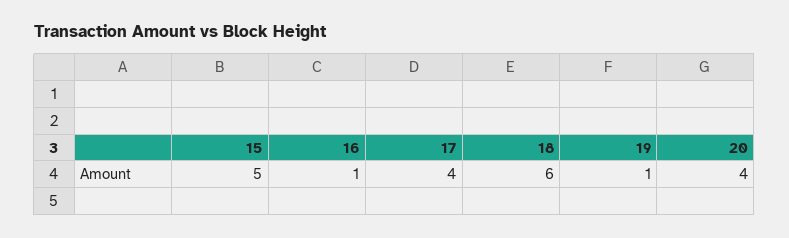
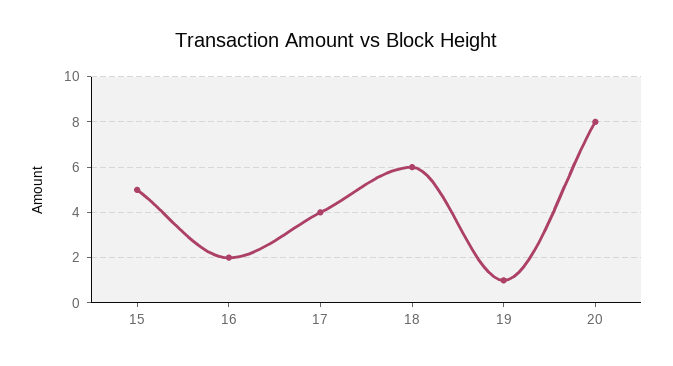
16: 1 -> 2
20: 4 -> 8

